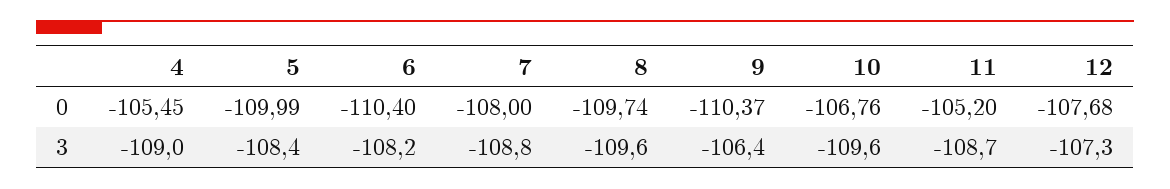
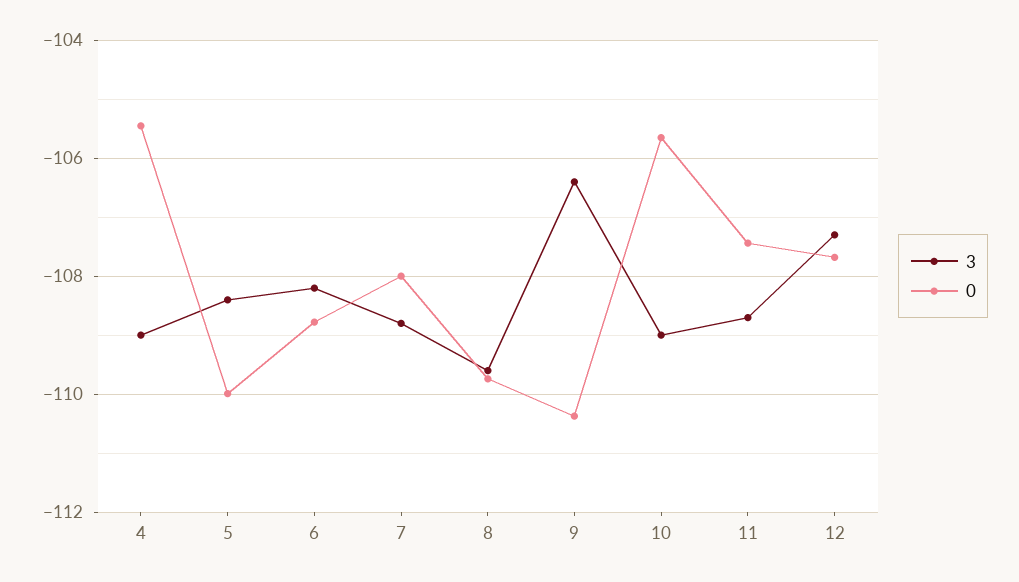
0, 6: -110.4 -> -108.8
0, 10: -106.76 -> -105.6
0, 11: -105.2 -> -107.4
3, 10: -109.6 -> -109

